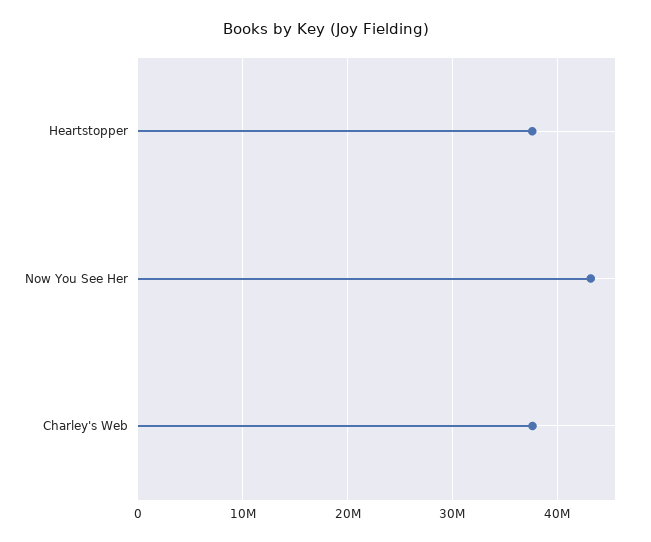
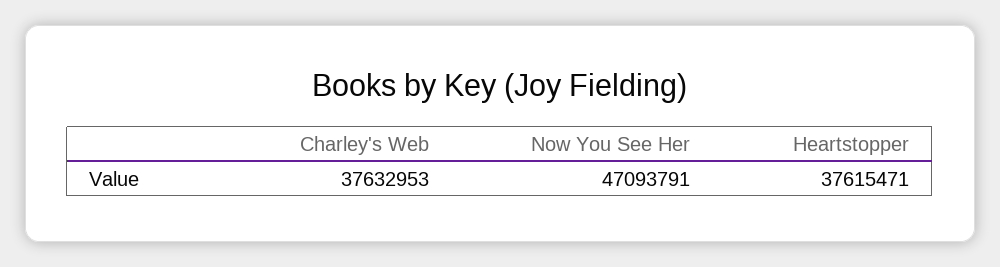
Now You See Her: 43000000 -> 47093791

